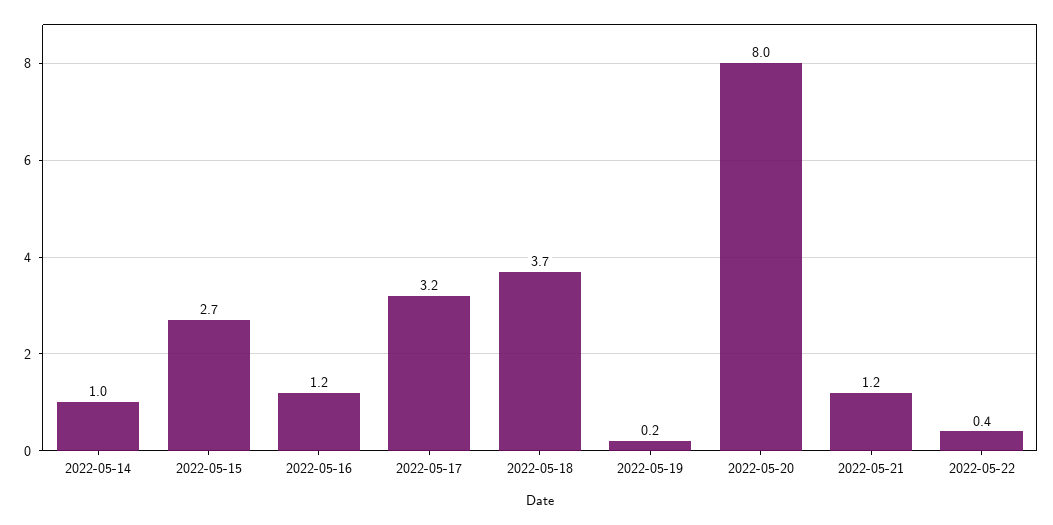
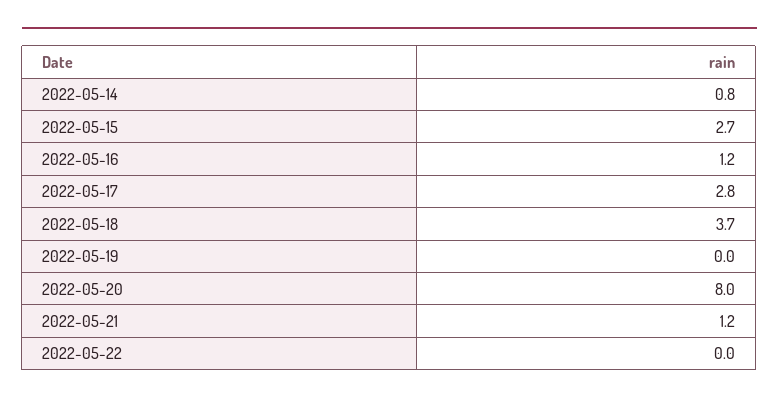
2022-05-14: 1 -> 0.8
2022-05-17: 3.2 -> 2.8
2022-05-19: 0.2 -> 0
2022-05-22: 0.4 -> 0

